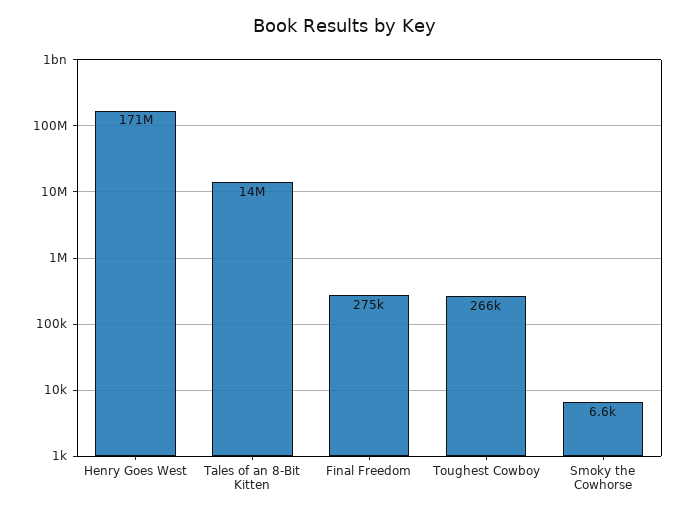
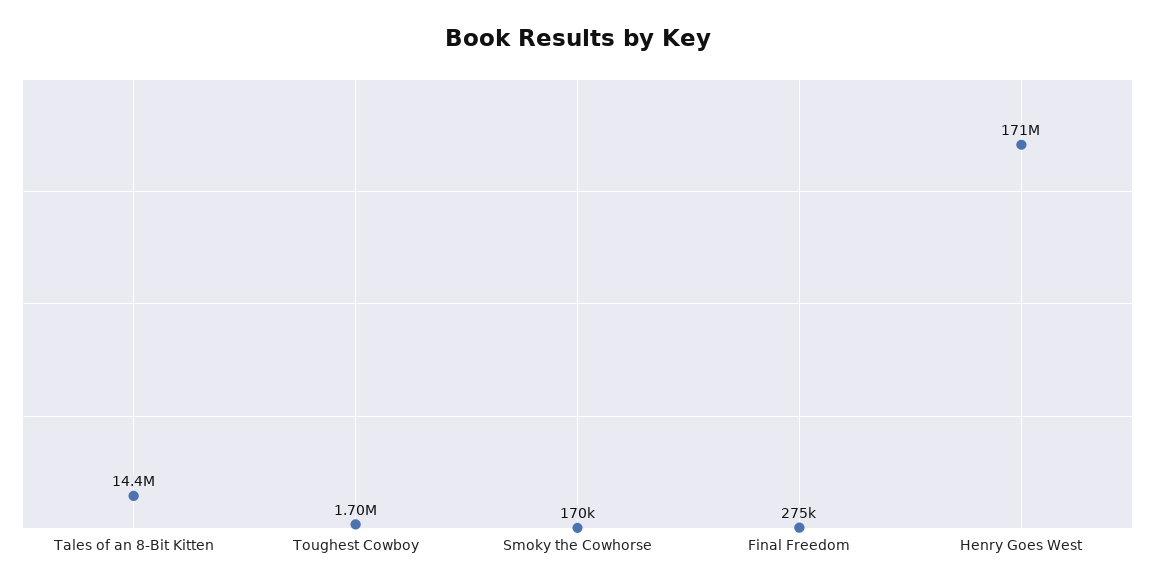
Toughest Cowboy: 266000 -> 1700000
Smoky the Cowhorse: 6600 -> 170000

